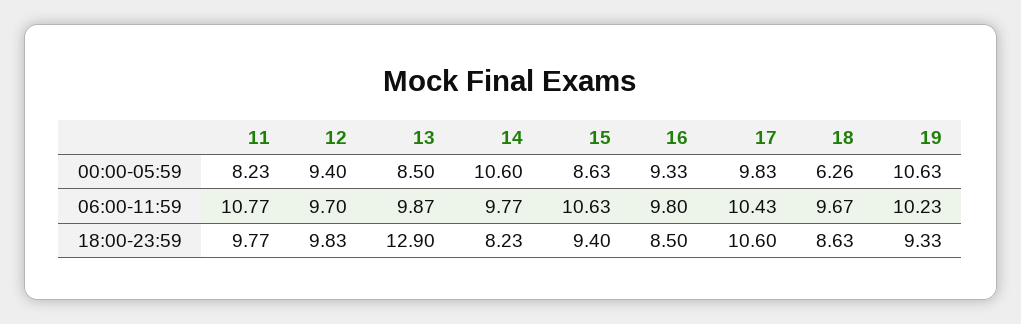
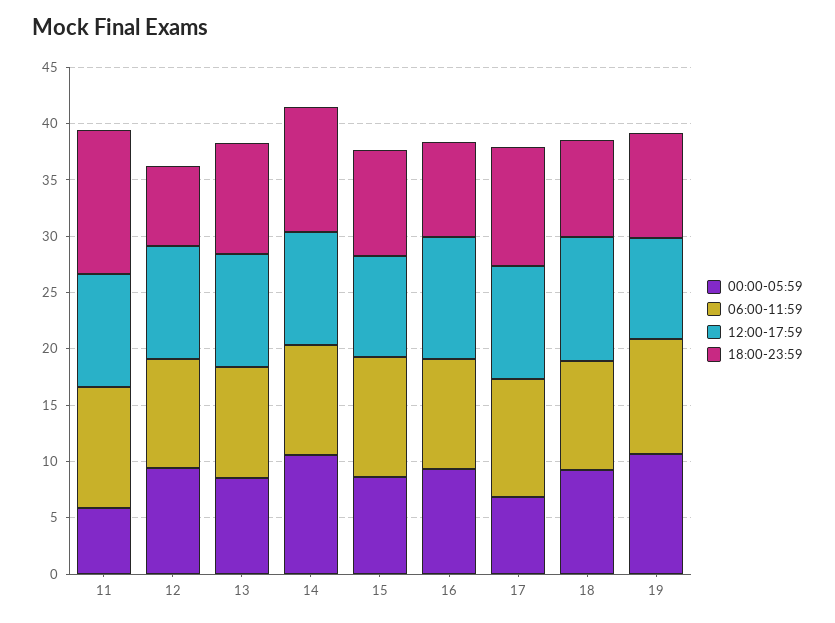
00:00-05:59, 11: 8.23 -> 6
00:00-05:59, 17: 9.83 -> 7
00:00-05:59, 18: 6.26 -> 9
18:00-23:59, 11: 9.77 -> 13
18:00-23:59, 12: 9.83 -> 7
18:00-23:59, 13: 12.9 -> 10
18:00-23:59, 14: 8.23 -> 11
12:00-17:59, 11: none -> 10
12:00-17:59, 12: none -> 10
12:00-17:59, 13: none -> 10
12:00-17:59, 14: none -> 10
12:00-17:59, 15: none -> 9
12:00-17:59, 16: none -> 11
12:00-17:59, 17: none -> 10
12:00-17:59, 18: none -> 11
12:00-17:59, 19: none -> 9

